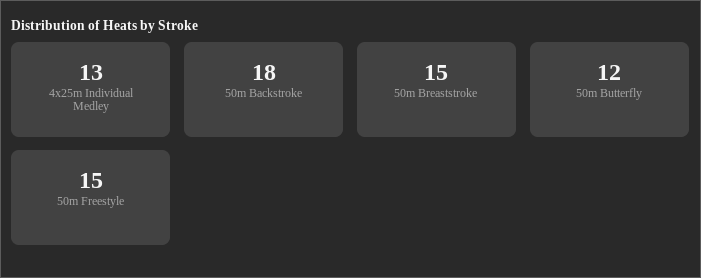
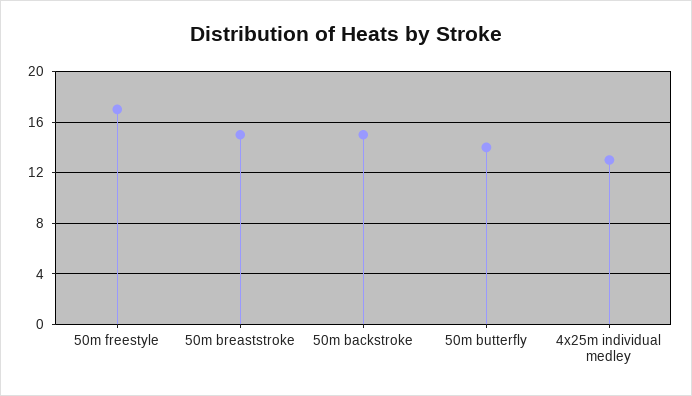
50m Backstroke: 18 -> 15
50m Butterfly: 12 -> 14
50m Freestyle: 15 -> 17

